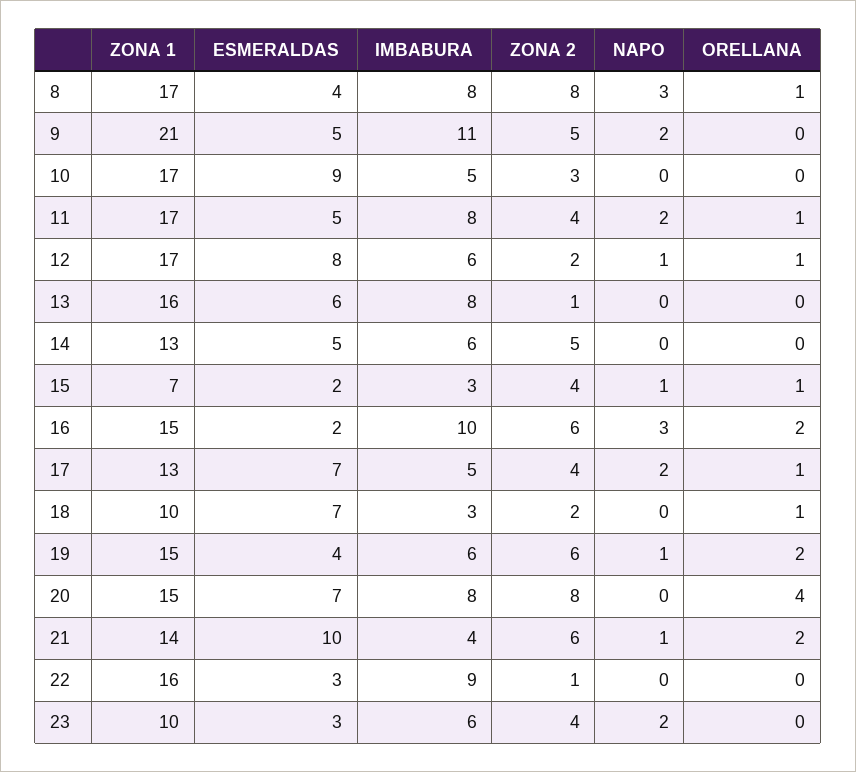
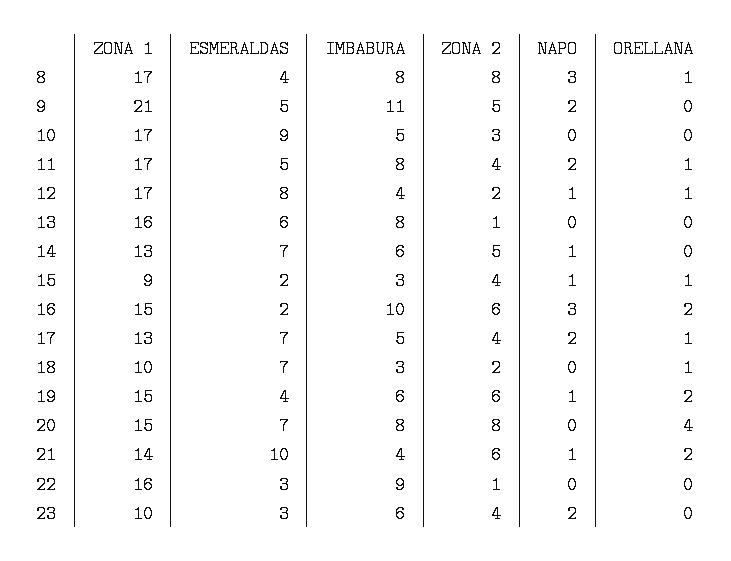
IMBABURA, 12: 6 -> 4
ESMERALDAS, 14: 5 -> 7
NAPO, 14: 0 -> 1
ZONA 1, 15: 7 -> 9

